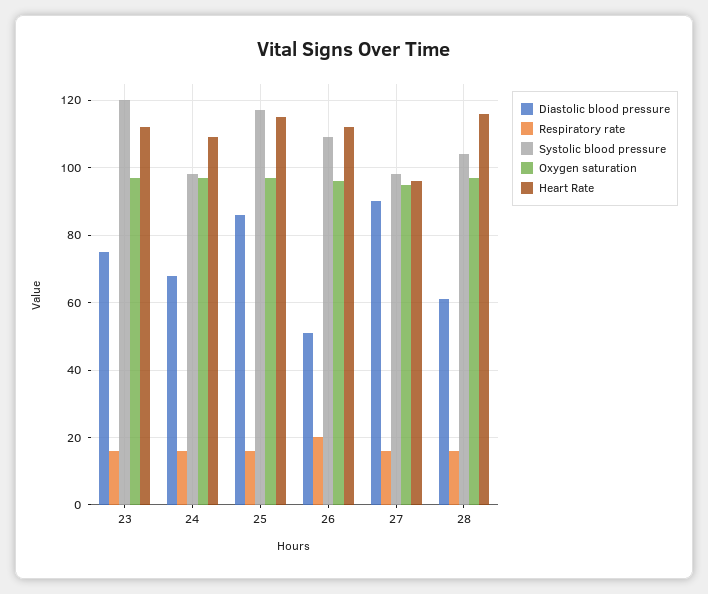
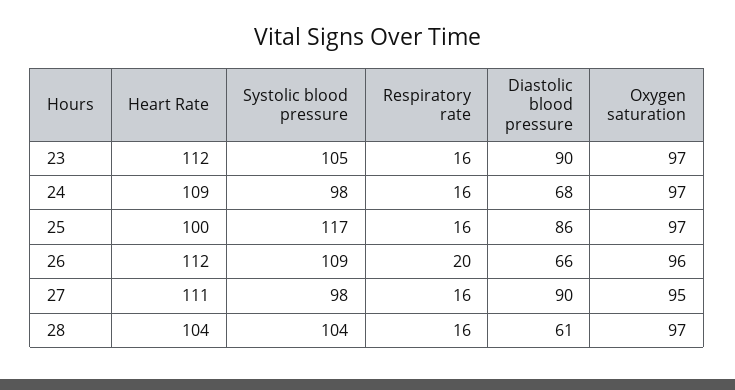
Diastolic blood pressure, 23: 75 -> 90
Systolic blood pressure, 23: 120 -> 105
Heart Rate, 25: 115 -> 100
Diastolic blood pressure, 26: 50 -> 66
Heart Rate, 27: 95 -> 111
Heart Rate, 28: 115 -> 104

